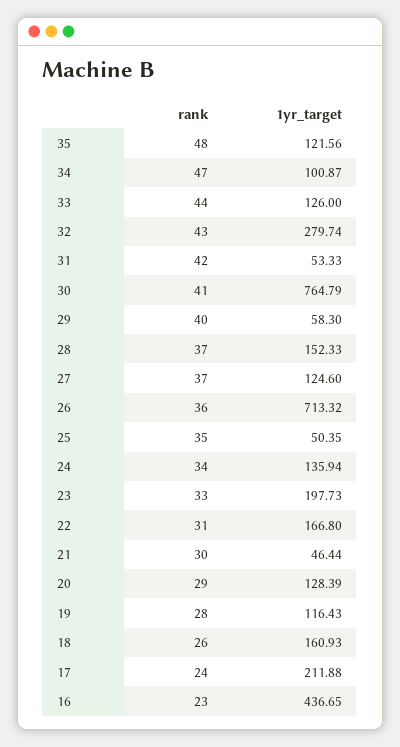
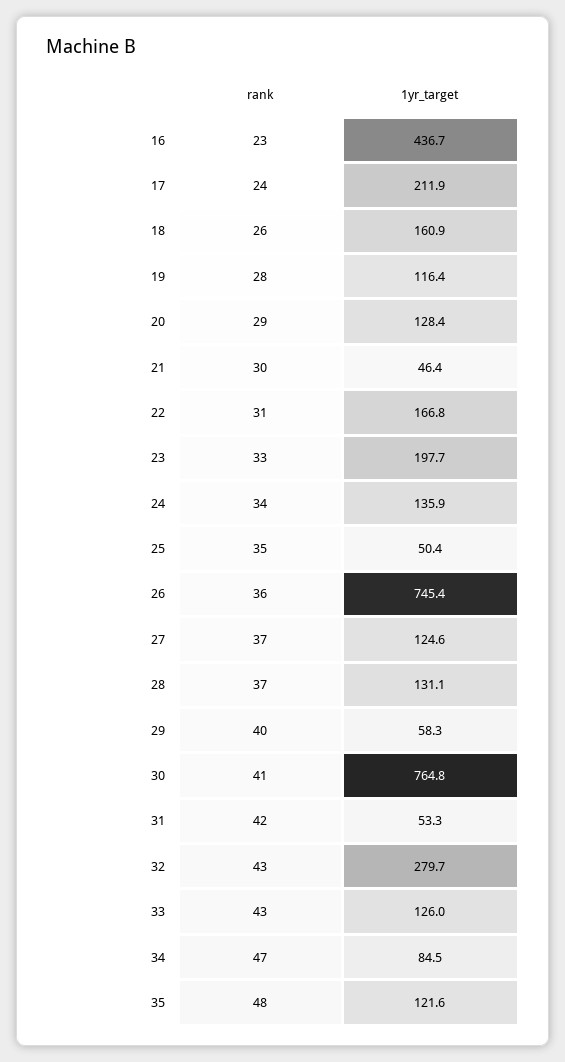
1yr_target, 34: 100.87 -> 84.5
rank, 33: 44 -> 43
1yr_target, 28: 152.33 -> 131.1
1yr_target, 26: 713.32 -> 745.4

